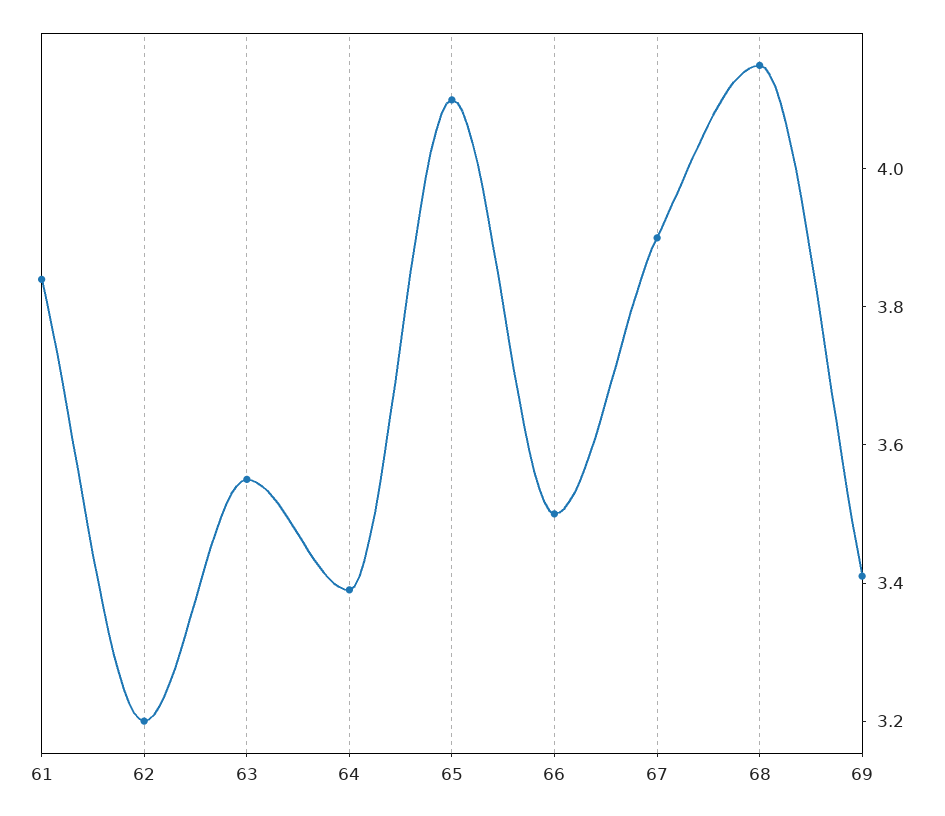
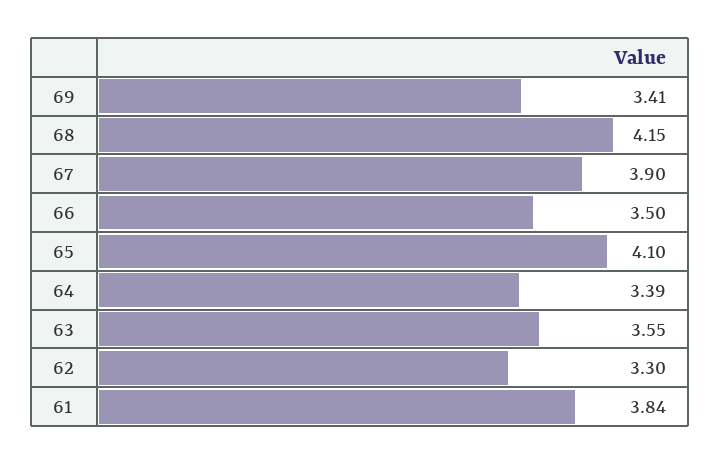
62: 3.2 -> 3.3

